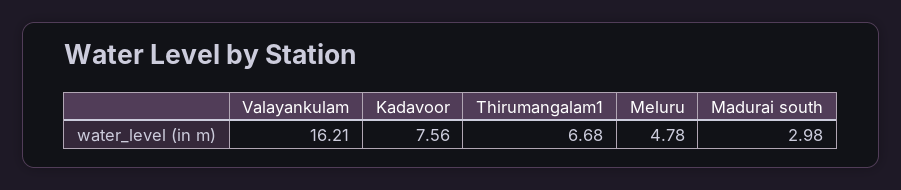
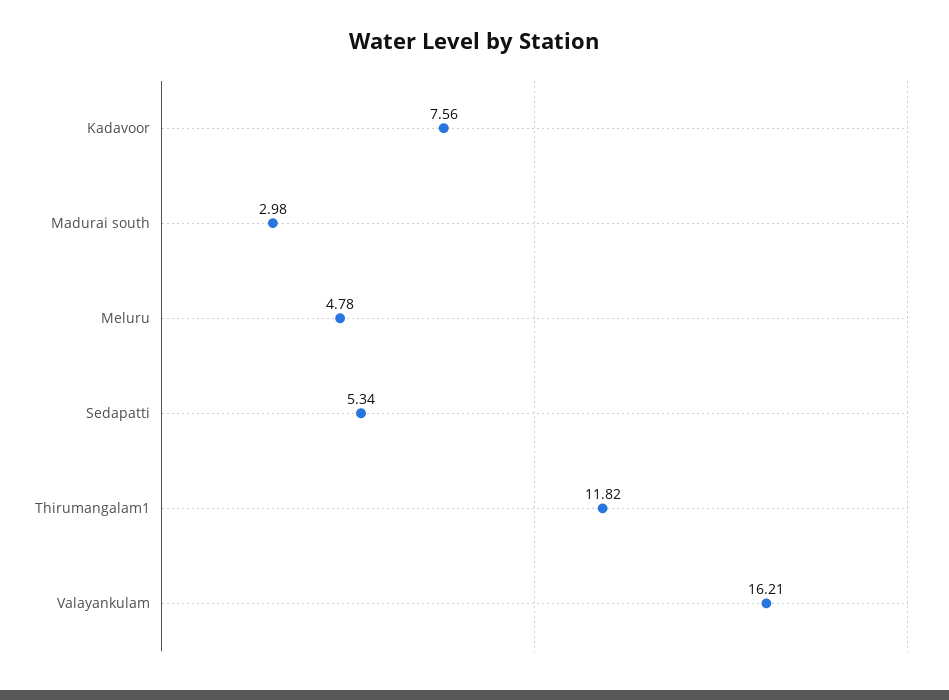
Thirumangalam1: 6.68 -> 11.82
Sedapatti: none -> 5.34

